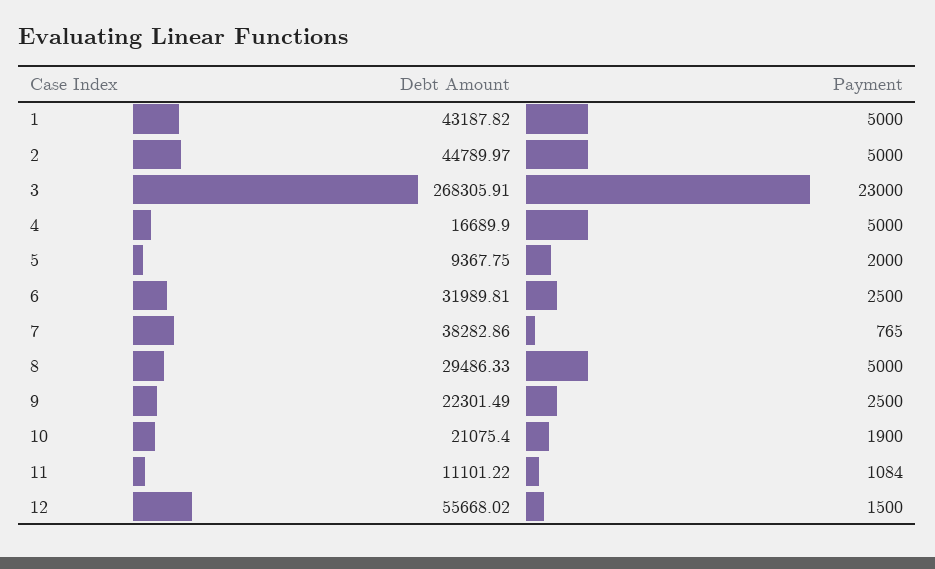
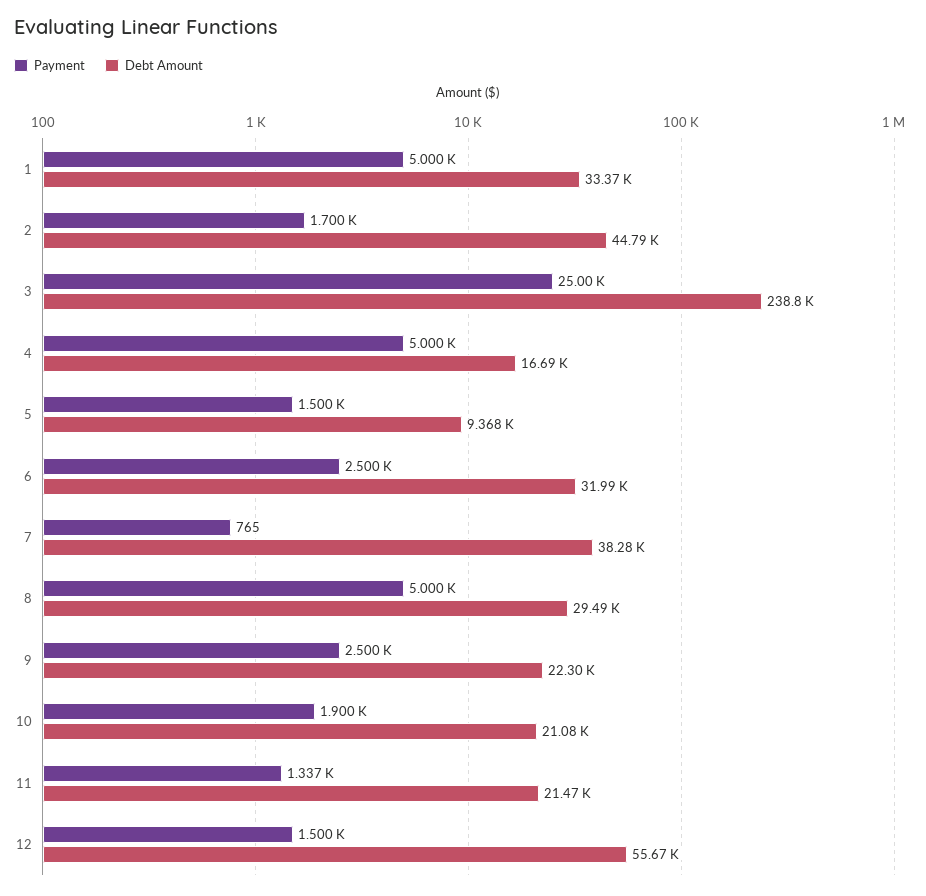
Debt Amount, 1: 43187.82 -> 33370
Payment, 2: 5000 -> 1700
Debt Amount, 3: 268305.91 -> 238800
Payment, 3: 23000 -> 25000
Payment, 5: 2000 -> 1500
Debt Amount, 11: 11101.22 -> 21470
Payment, 11: 1084 -> 1337

